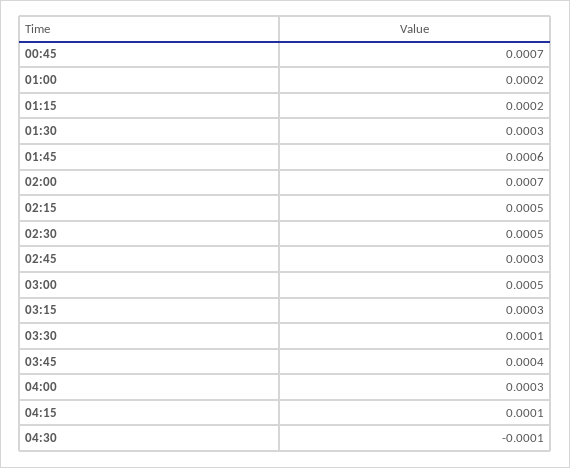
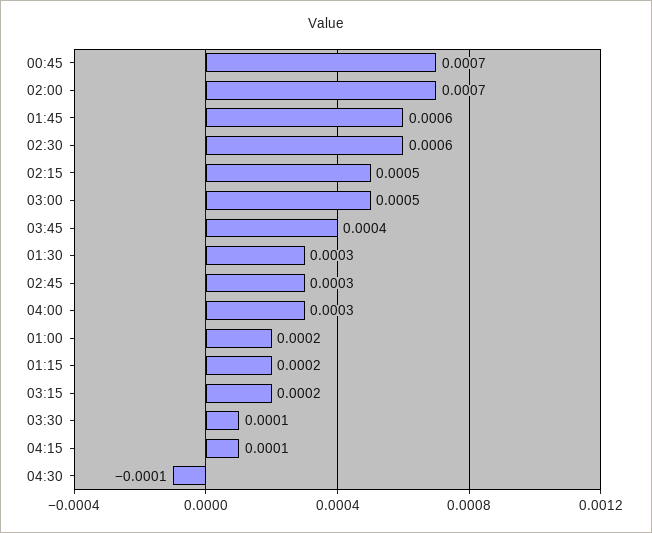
02:30: 0.0005 -> 0.0006
03:15: 0.0003 -> 0.0002

